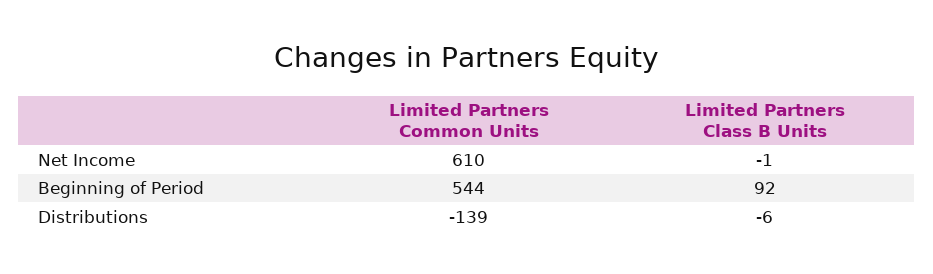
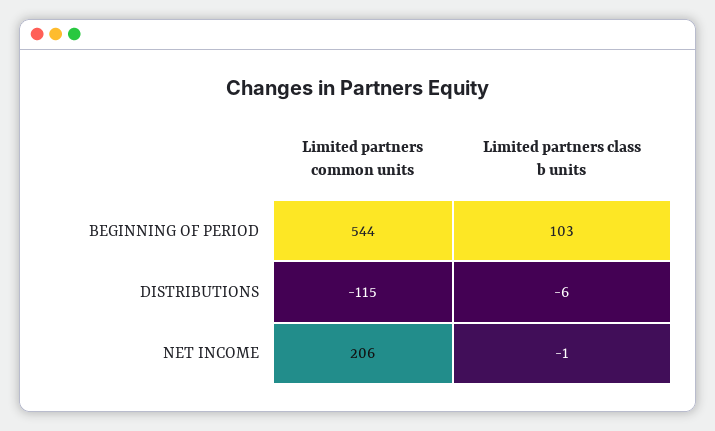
Limited Partners Common Units, Net Income: 610 -> 206
Limited Partners Class B Units, Beginning of Period: 92 -> 103
Limited Partners Common Units, Distributions: -139 -> -115

